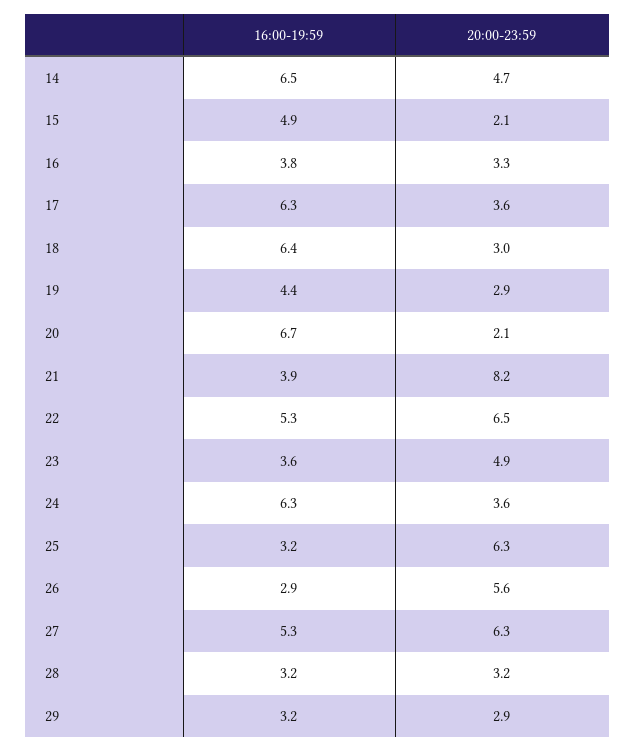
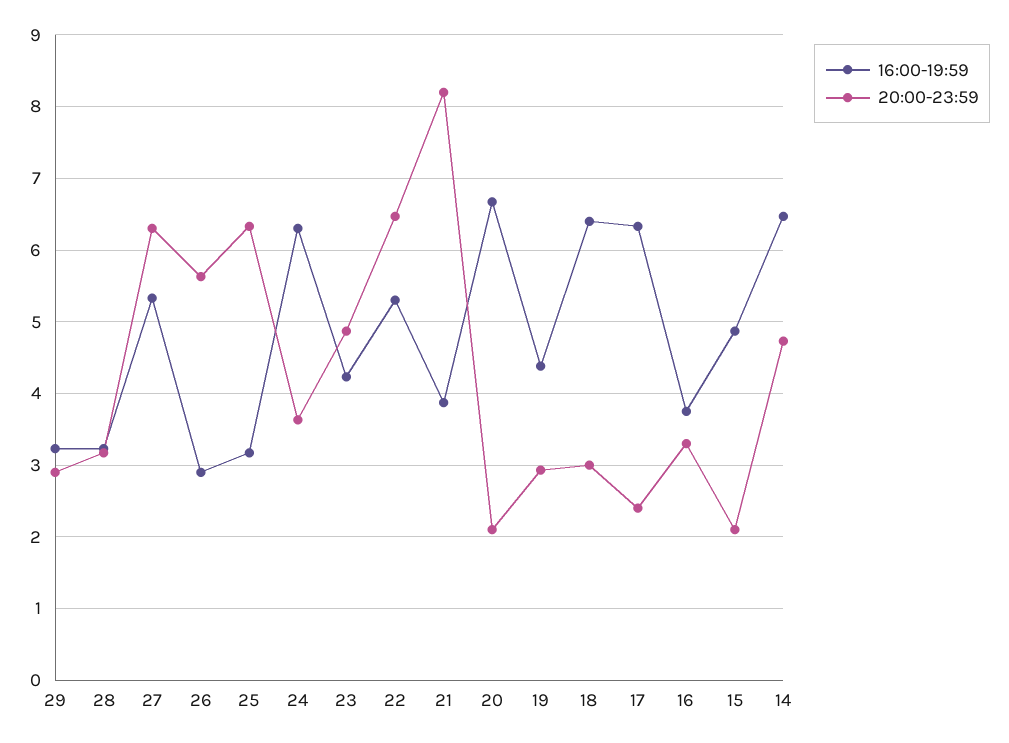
20:00-23:59, 17: 3.6 -> 2.4
16:00-19:59, 23: 3.6 -> 4.2

